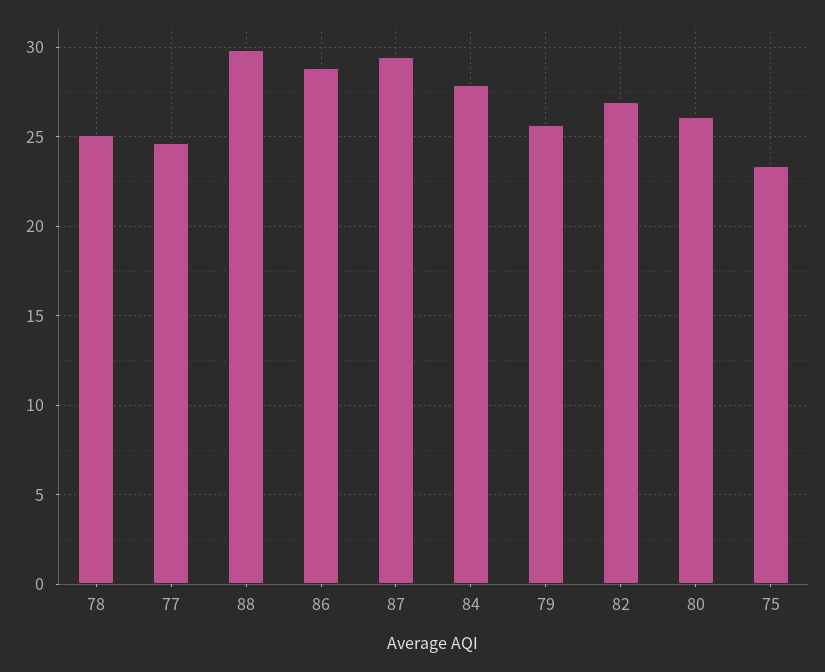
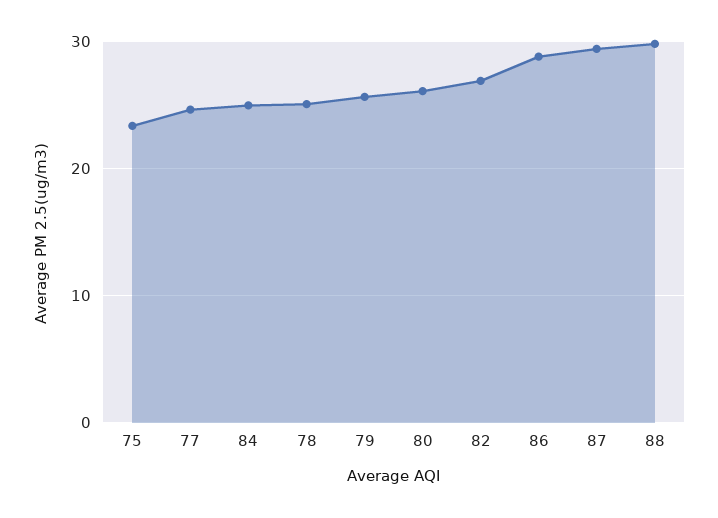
84: 28 -> 25

